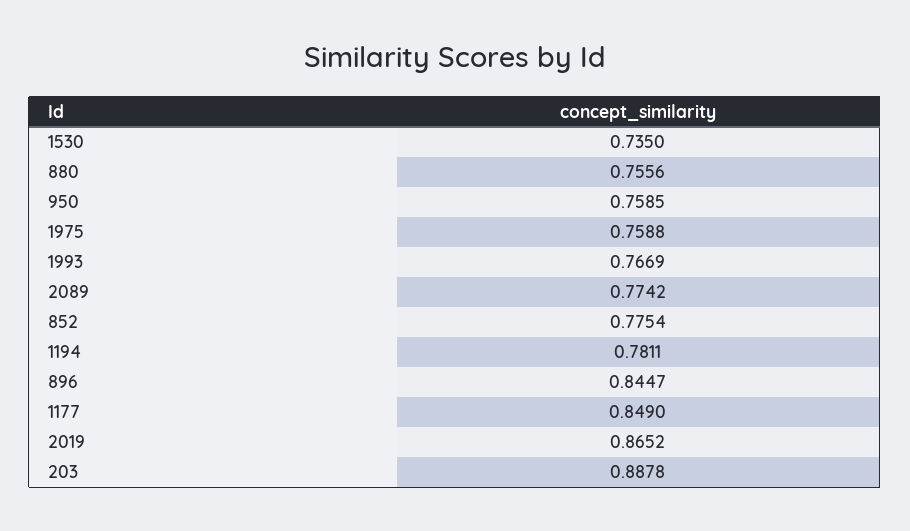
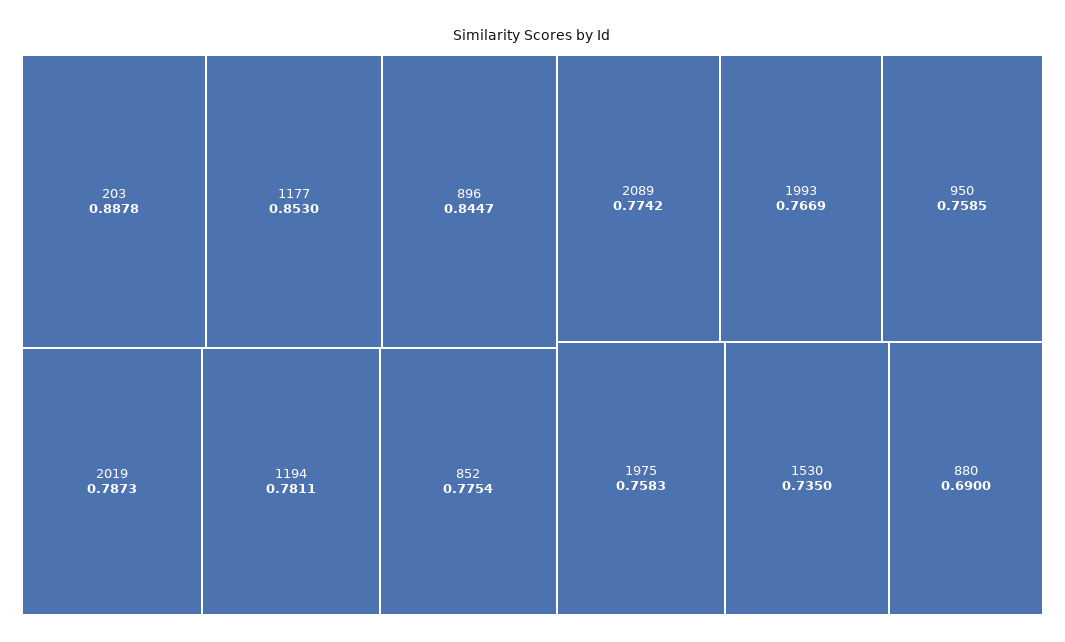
880: 0.7556 -> 0.69
1975: 0.7588 -> 0.7583
1177: 0.849 -> 0.853
2019: 0.8652 -> 0.7873

